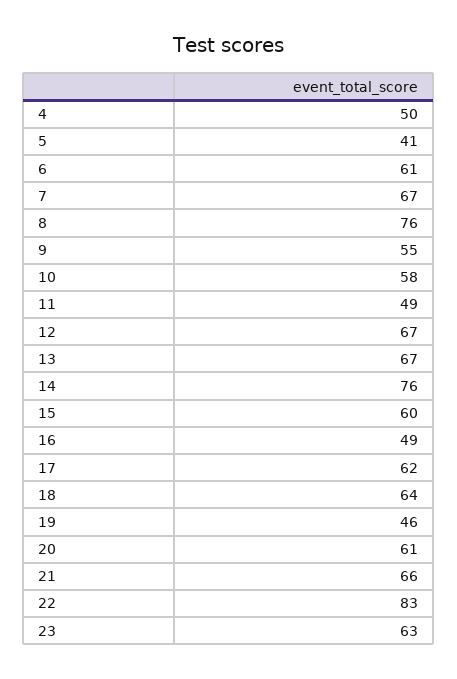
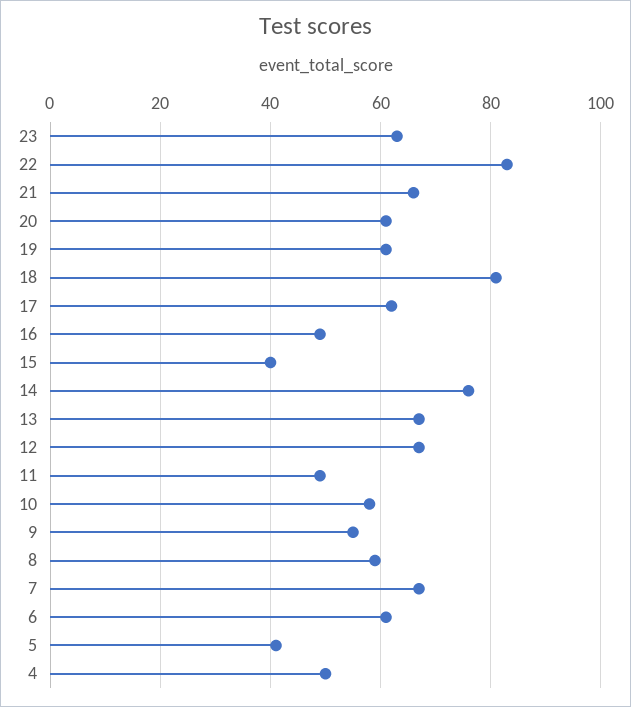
8: 76 -> 60
15: 60 -> 40
18: 64 -> 80
19: 46 -> 60

